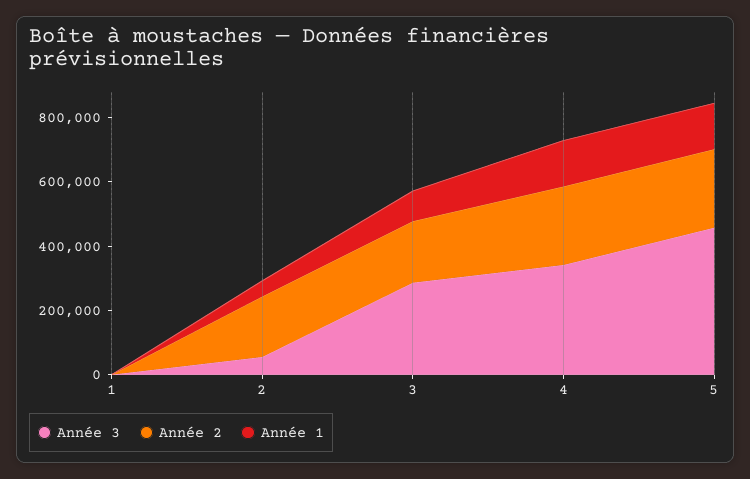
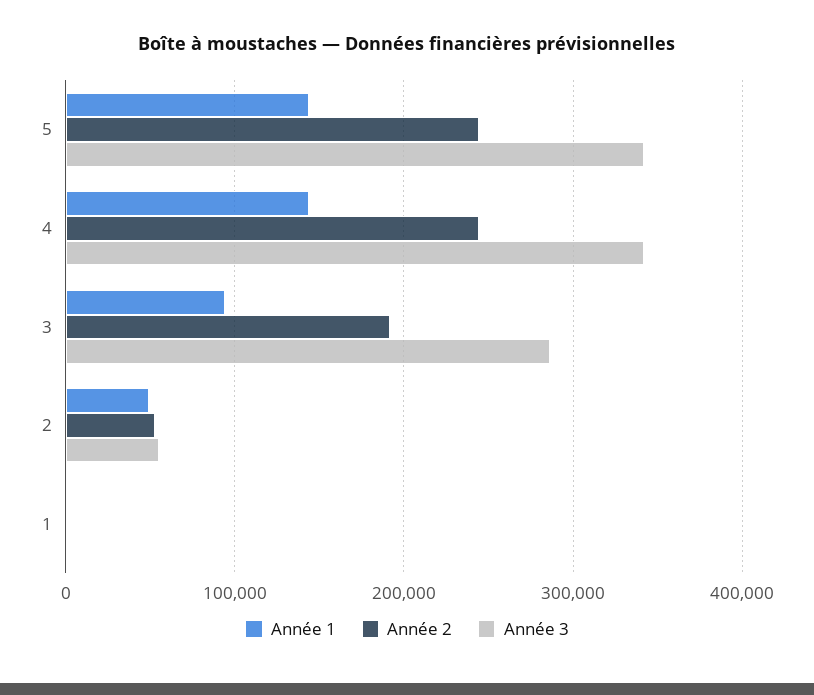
Année 2, 2: 200000 -> 50000
Année 3, 5: 450000 -> 340000

